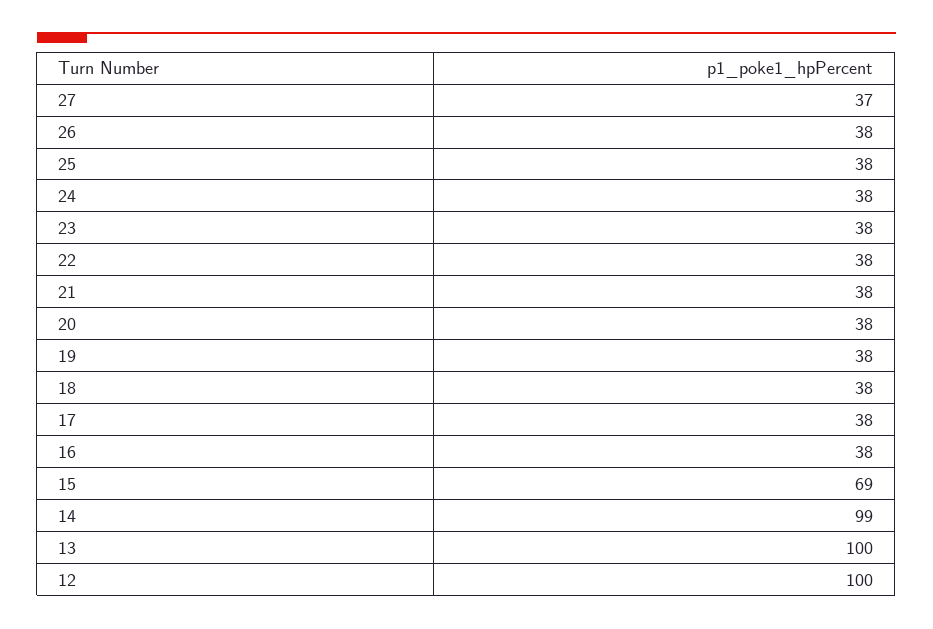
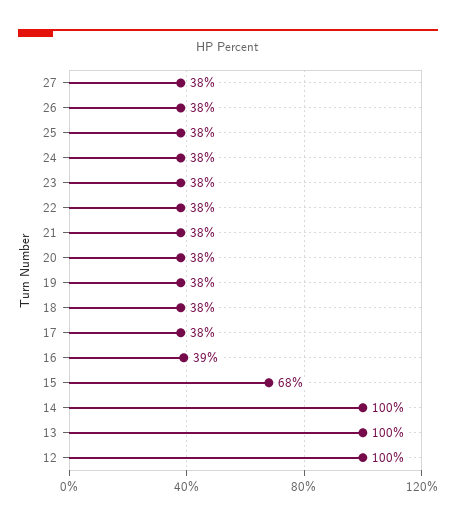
27: 37 -> 38
16: 38 -> 39
15: 69 -> 68
14: 99 -> 100

